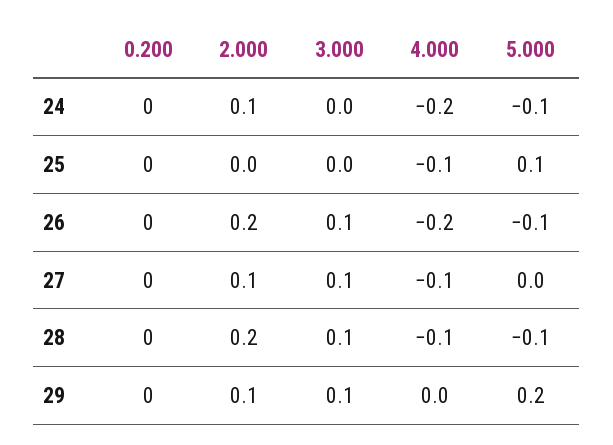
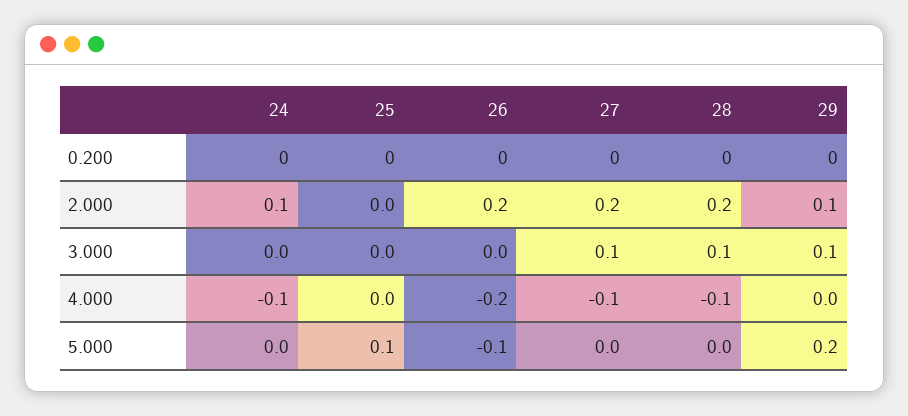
4.000, 24: -0.2 -> -0.1
5.000, 24: -0.1 -> 0
4.000, 25: -0.1 -> 0
3.000, 26: 0.1 -> 0
2.000, 27: 0.1 -> 0.2
5.000, 28: -0.1 -> 0

